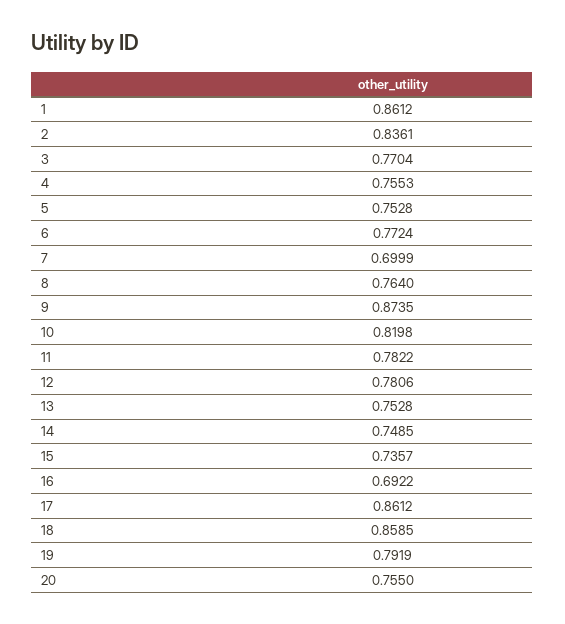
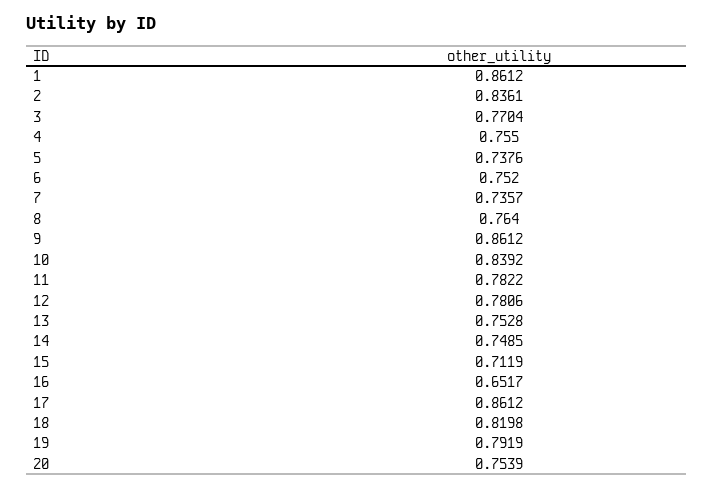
4: 0.7553 -> 0.755
5: 0.7528 -> 0.7376
6: 0.7724 -> 0.752
7: 0.6999 -> 0.7357
9: 0.8735 -> 0.8612
10: 0.8198 -> 0.8392
15: 0.7357 -> 0.7119
16: 0.6922 -> 0.6517
18: 0.8585 -> 0.8198
20: 0.755 -> 0.7539

